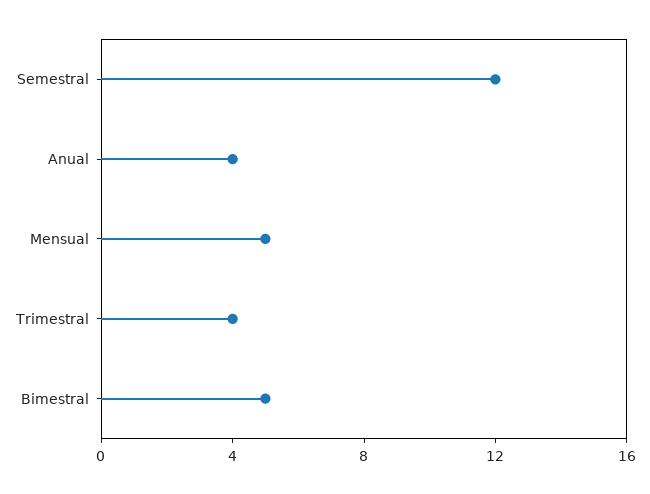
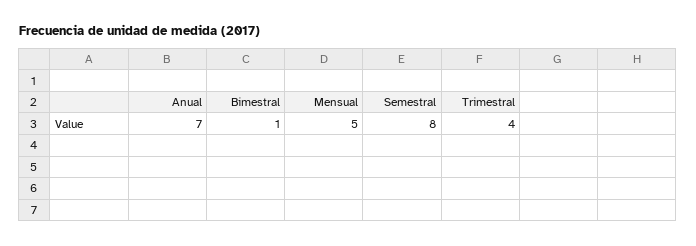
Semestral: 12 -> 8
Anual: 4 -> 7
Bimestral: 5 -> 1

